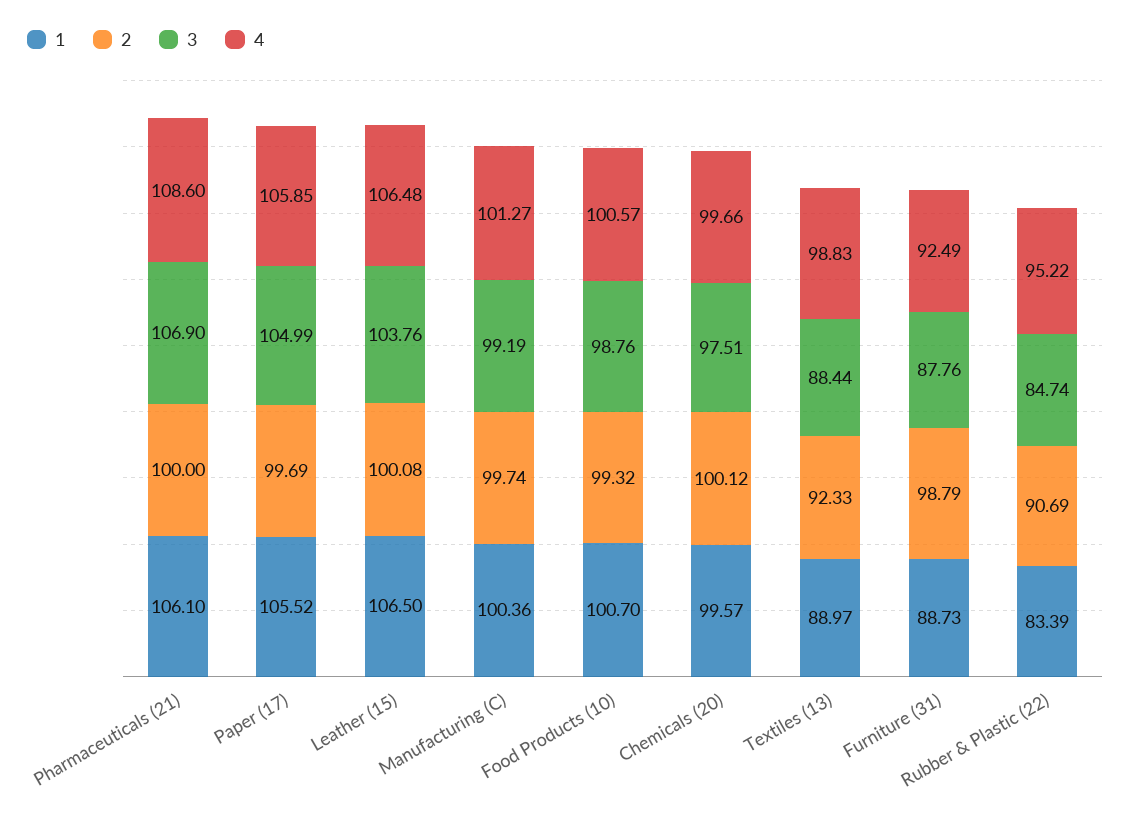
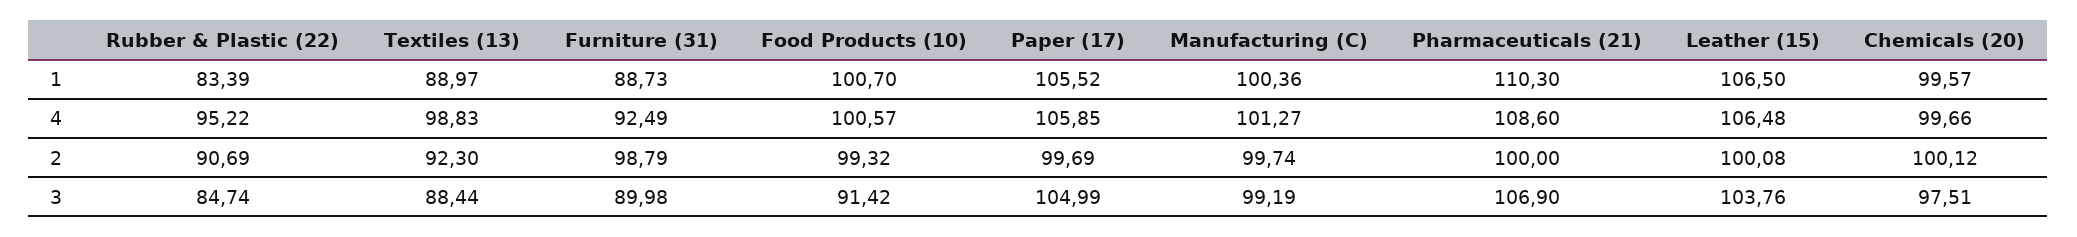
1, Pharmaceuticals (21): 106.1 -> 110.3
3, Food Products (10): 98.76 -> 91.42
2, Textiles (13): 92.33 -> 92.3
3, Furniture (31): 87.76 -> 89.98

